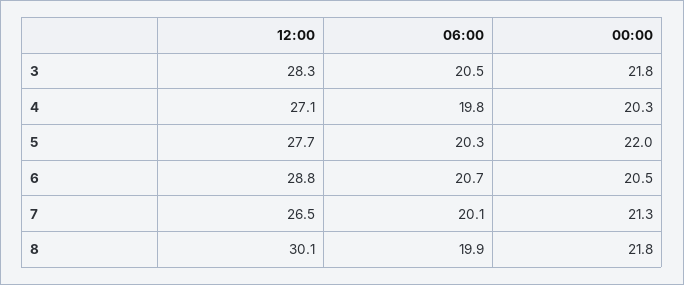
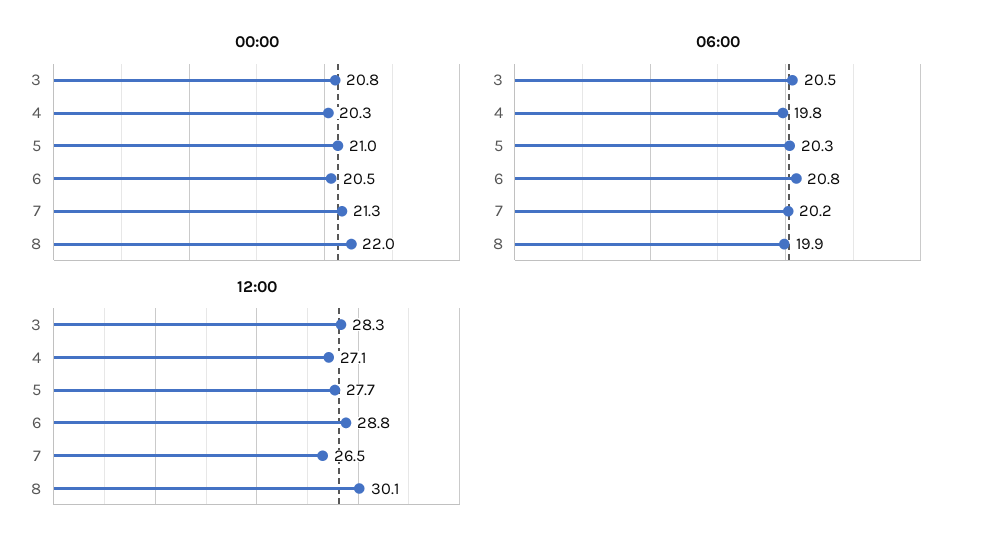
00:00, 3: 21.8 -> 20.8
00:00, 5: 22 -> 21
06:00, 6: 20.7 -> 20.8
06:00, 7: 20.1 -> 20.2
00:00, 8: 21.8 -> 22

